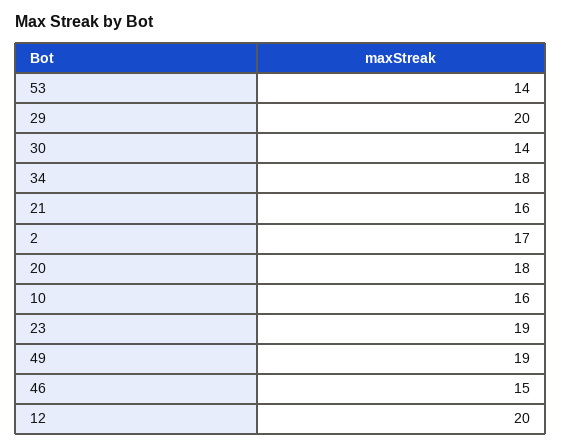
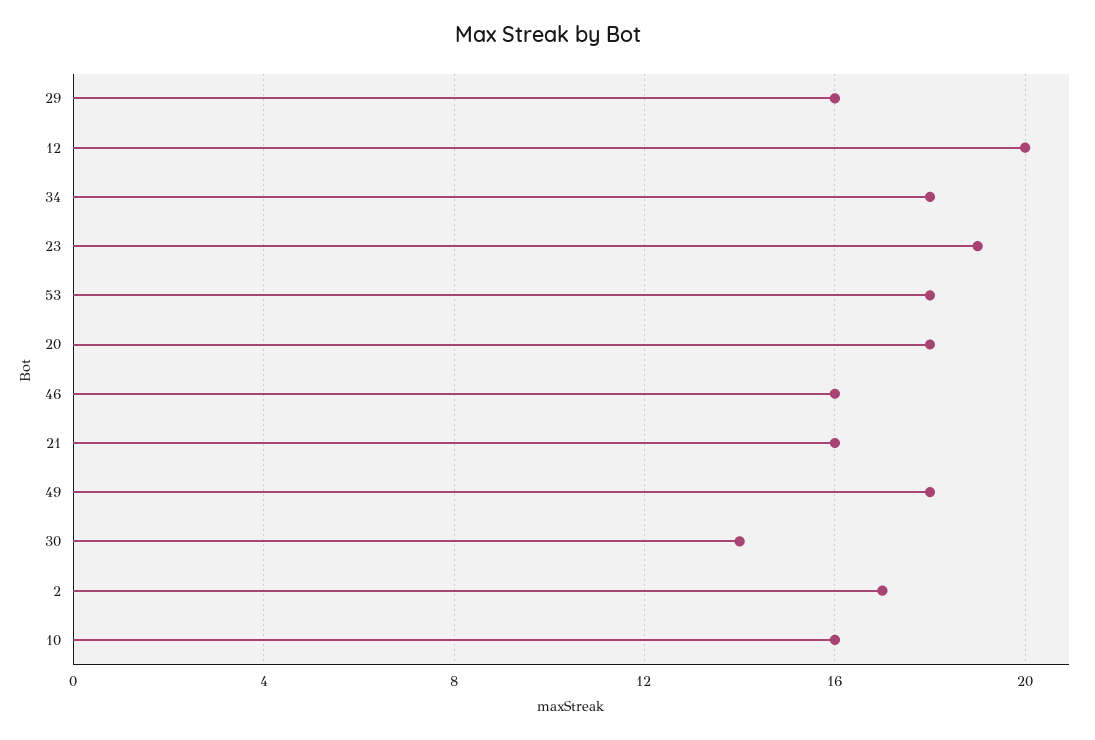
53: 14 -> 18
29: 20 -> 16
49: 19 -> 18
46: 15 -> 16

